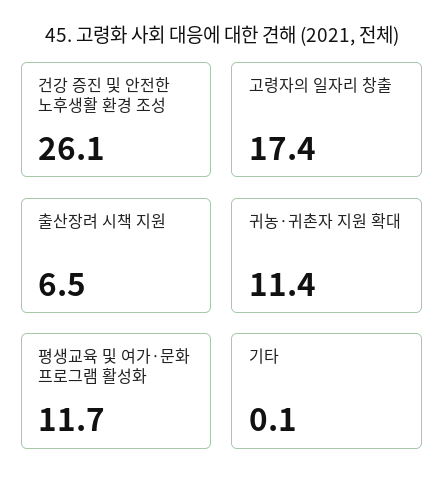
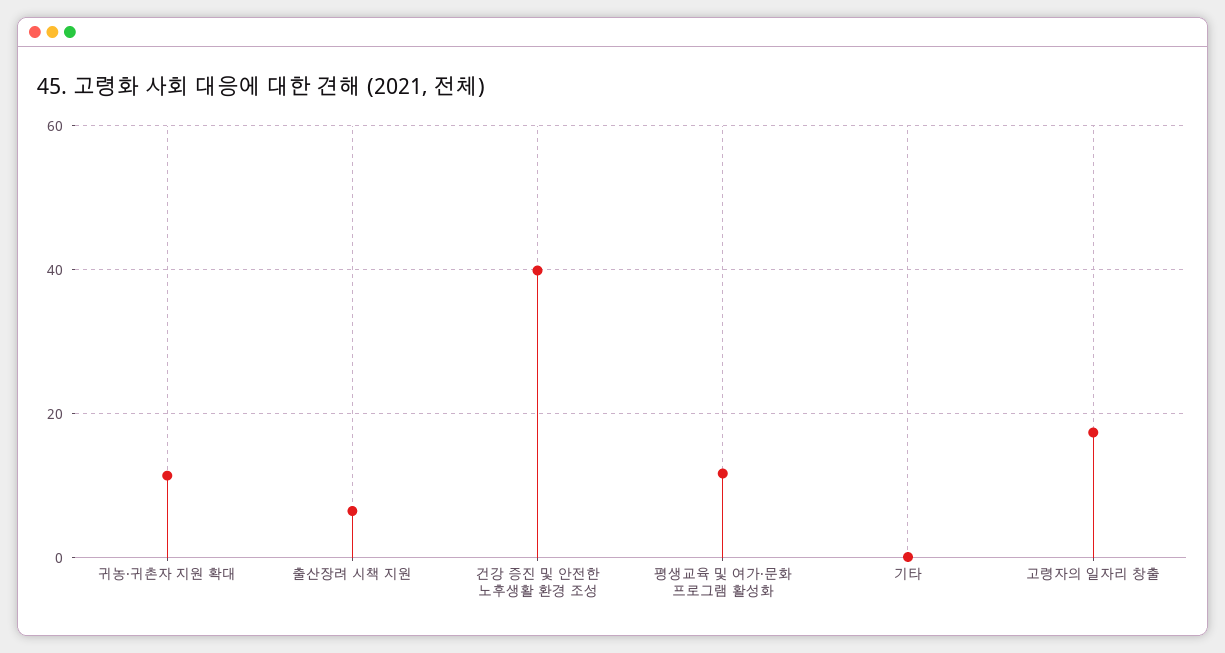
건강 증진 및 안전한 노후생활 환경 조성: 26.1 -> 40

